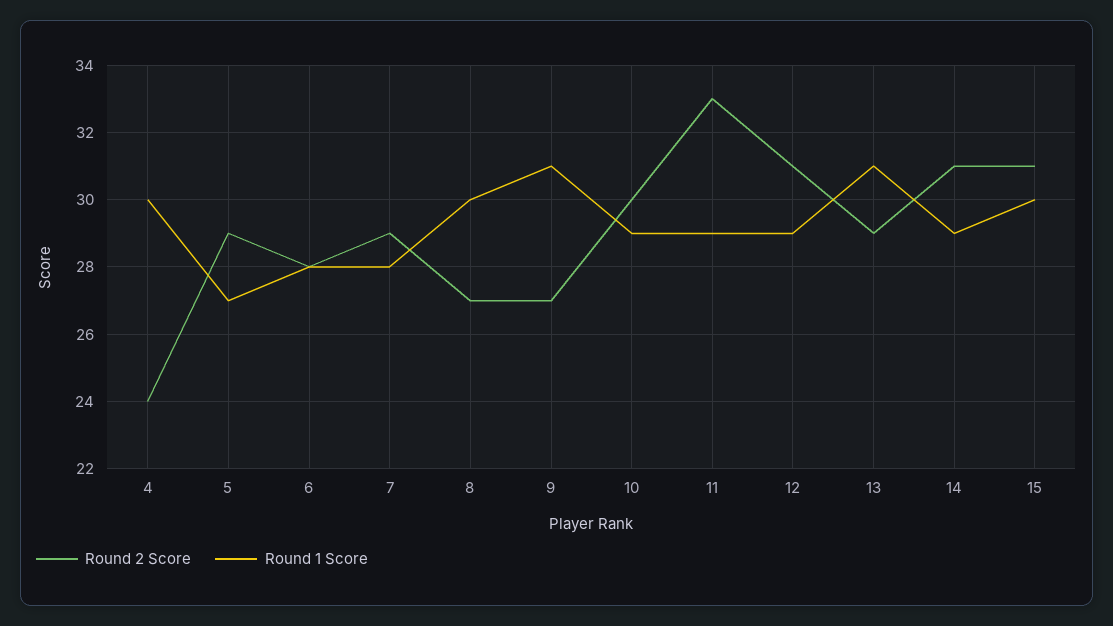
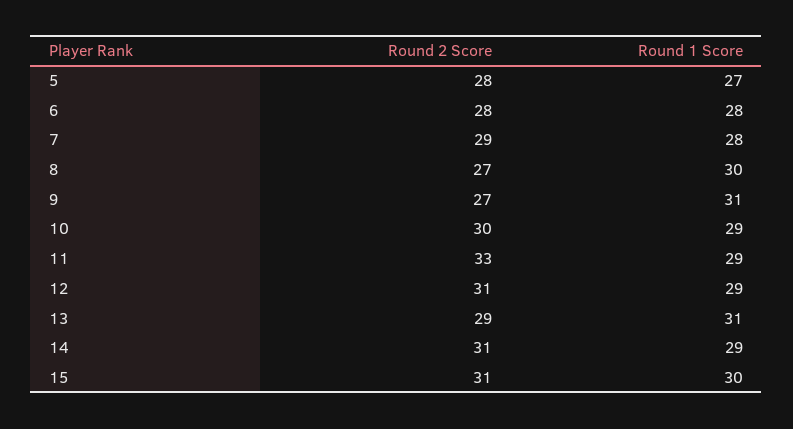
Round 2 Score, 4: 24 -> none
Round 1 Score, 4: 30 -> none
Round 2 Score, 5: 29 -> 28

